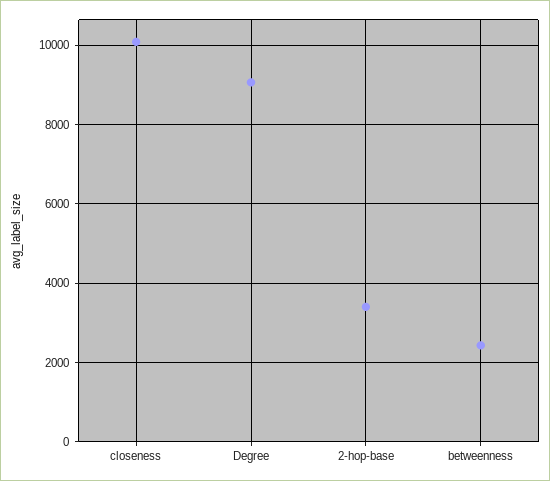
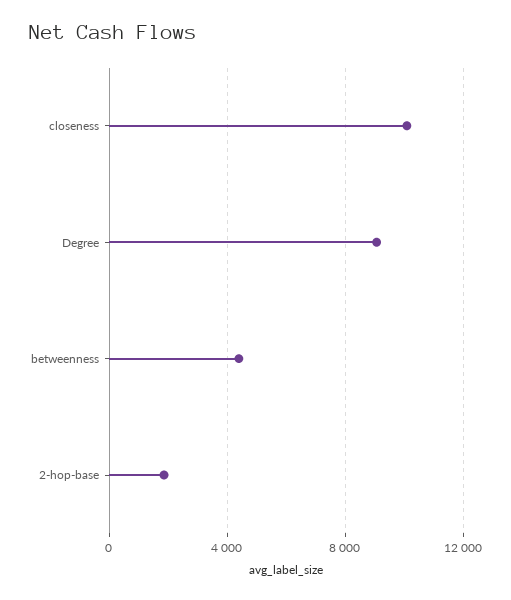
2-hop-base: 3400 -> 2000
betweenness: 2400 -> 4500

